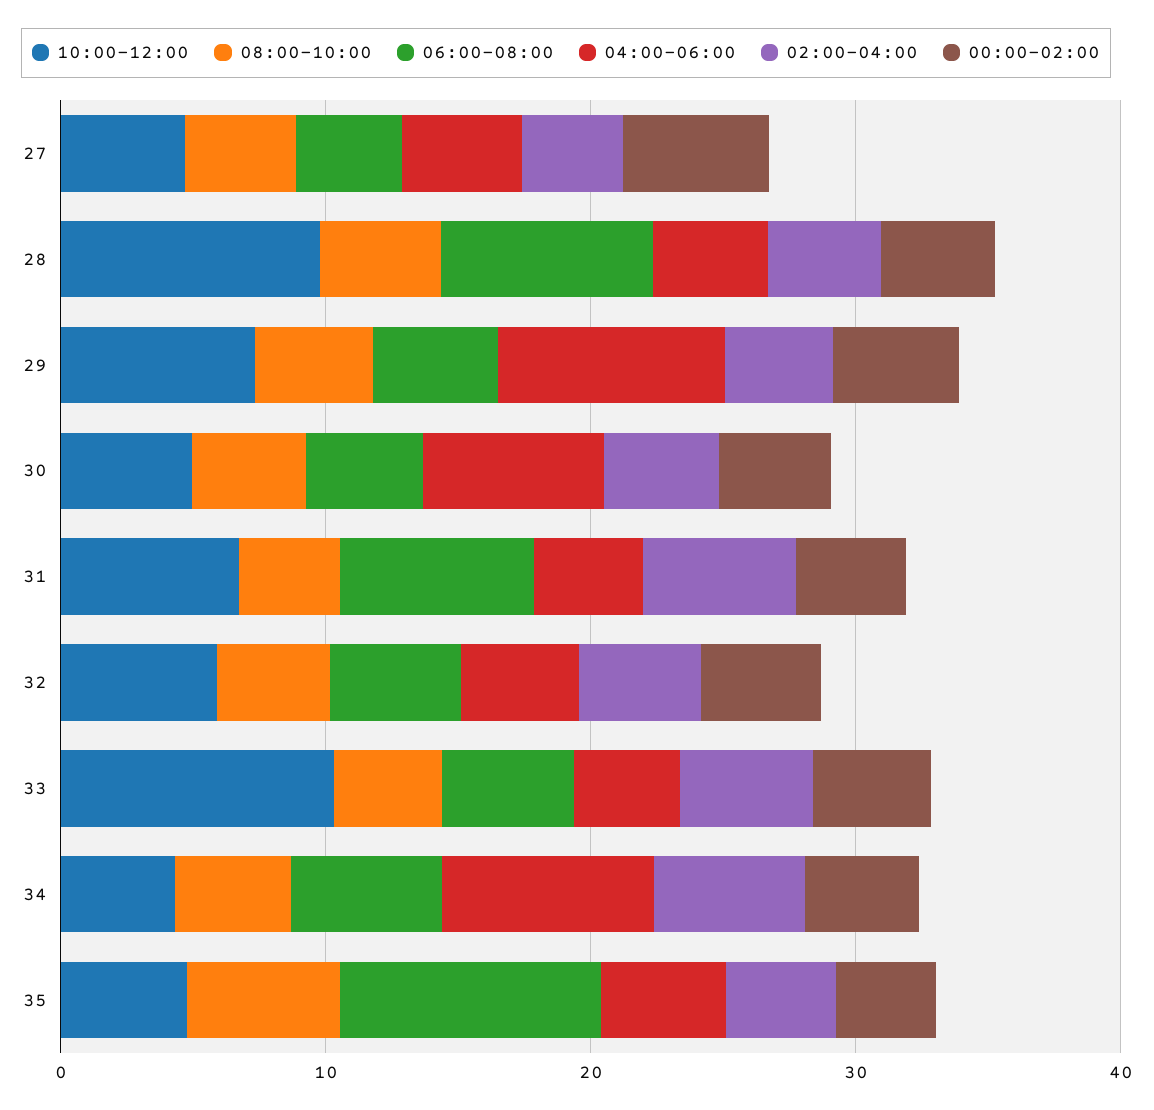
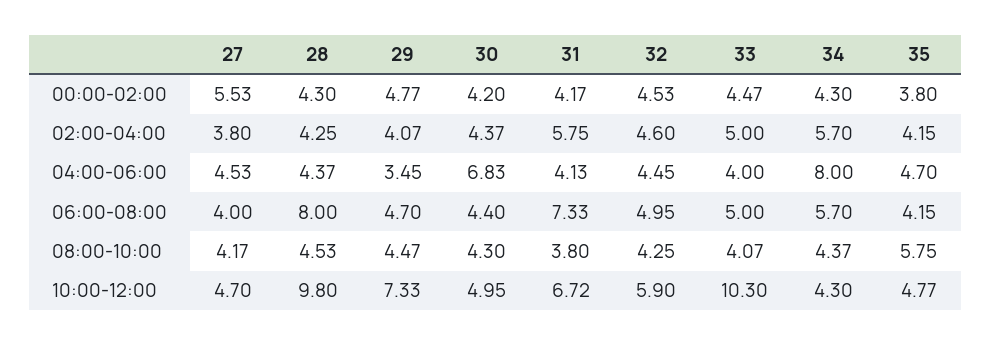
04:00-06:00, 29: 8 -> 3.45
06:00-08:00, 35: 10 -> 4.15

